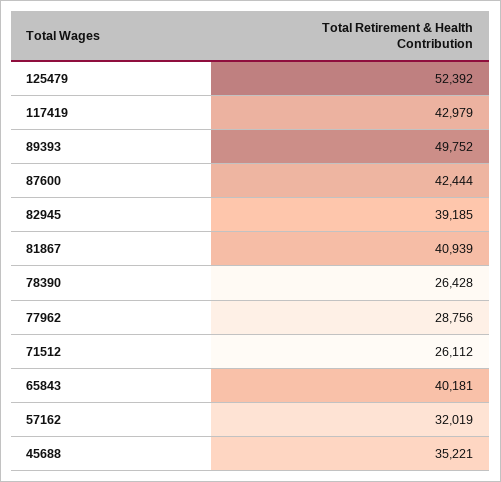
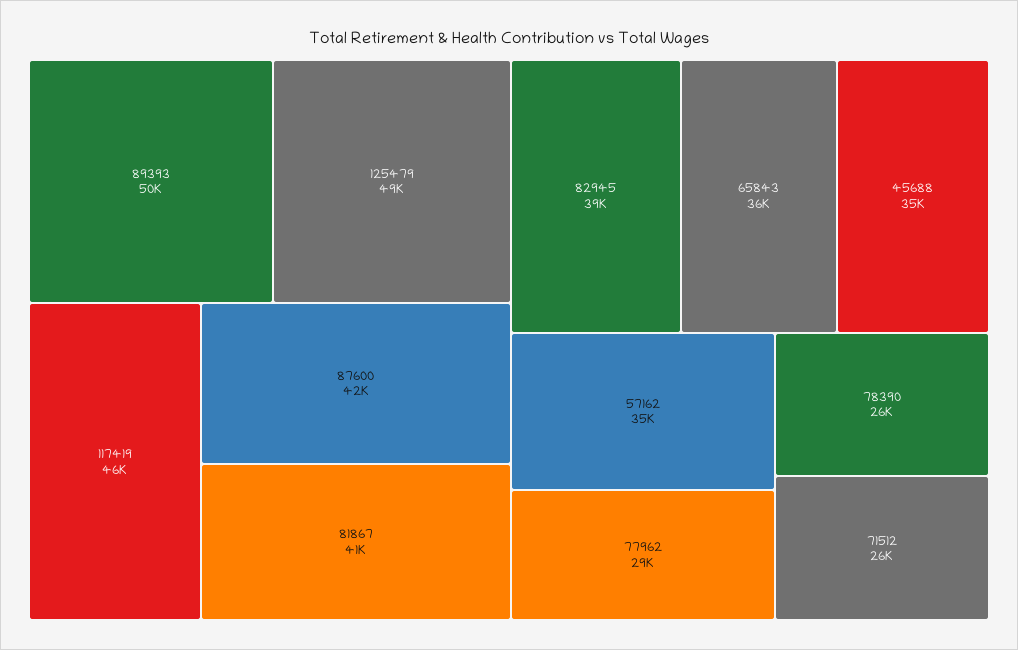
125479: 52392 -> 49000
117419: 42979 -> 46000
65843: 40181 -> 36000
57162: 32019 -> 35000

